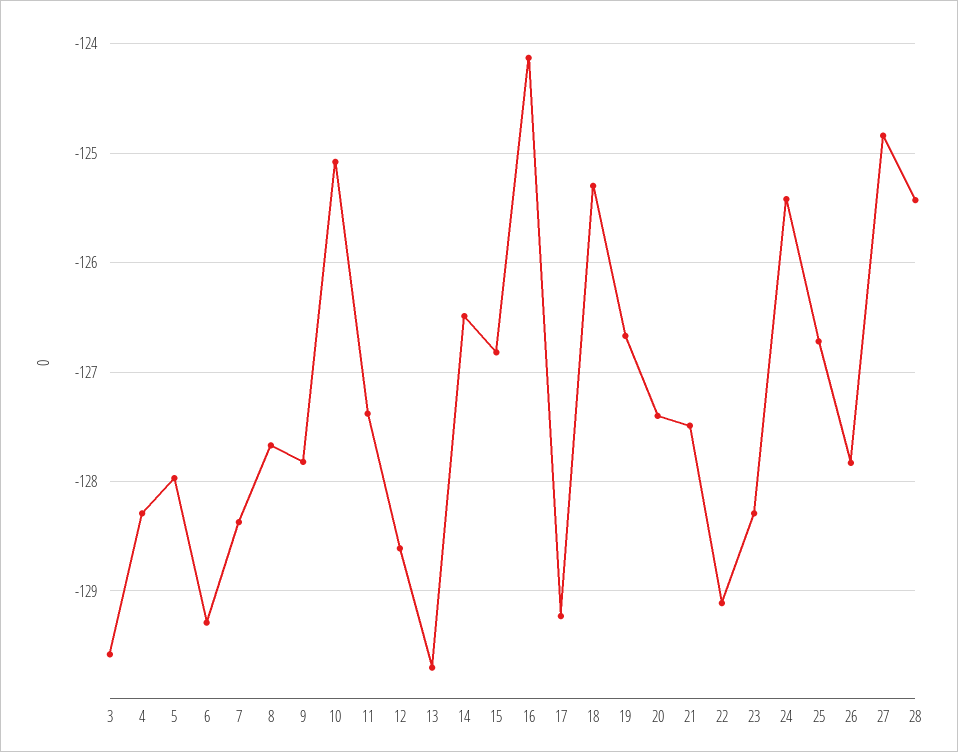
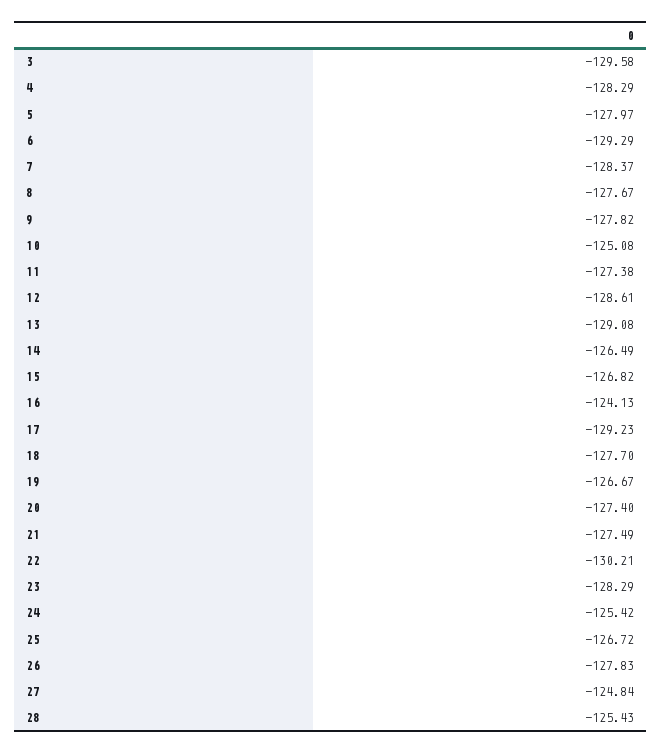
13: -129.7 -> -129.08
18: -125.3 -> -127.7
22: -129.1 -> -130.21

